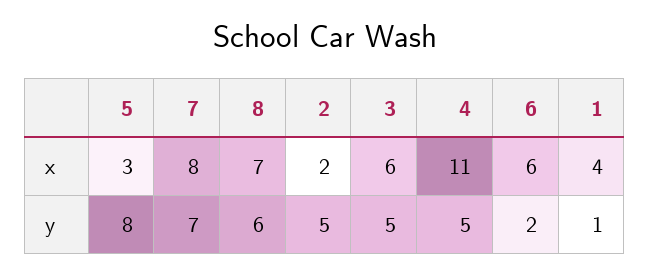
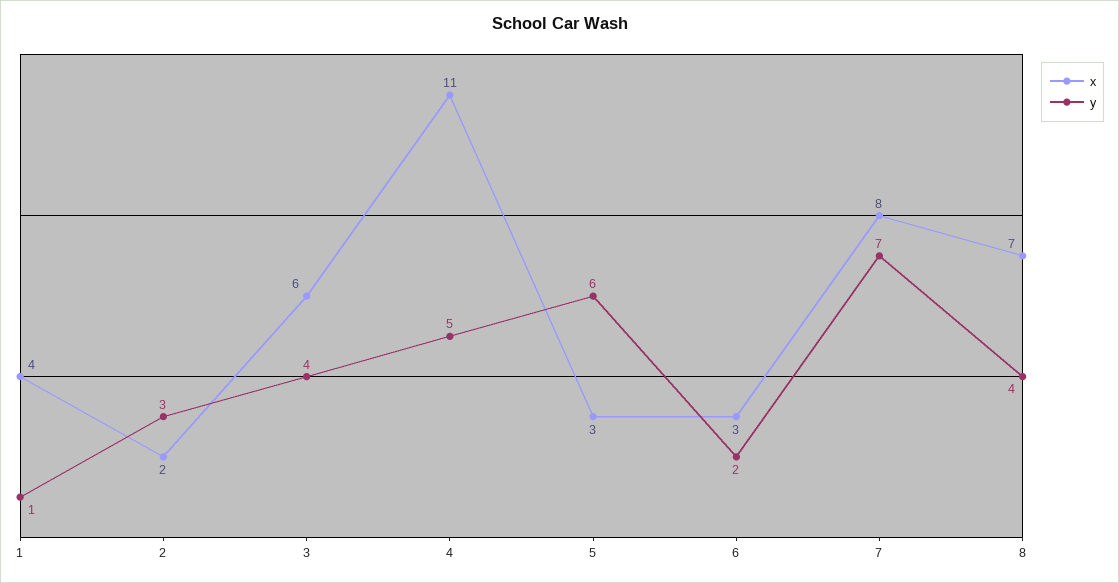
x, 6: 6 -> 3
y, 5: 8 -> 6
y, 8: 6 -> 4
y, 2: 5 -> 3
y, 3: 5 -> 4

